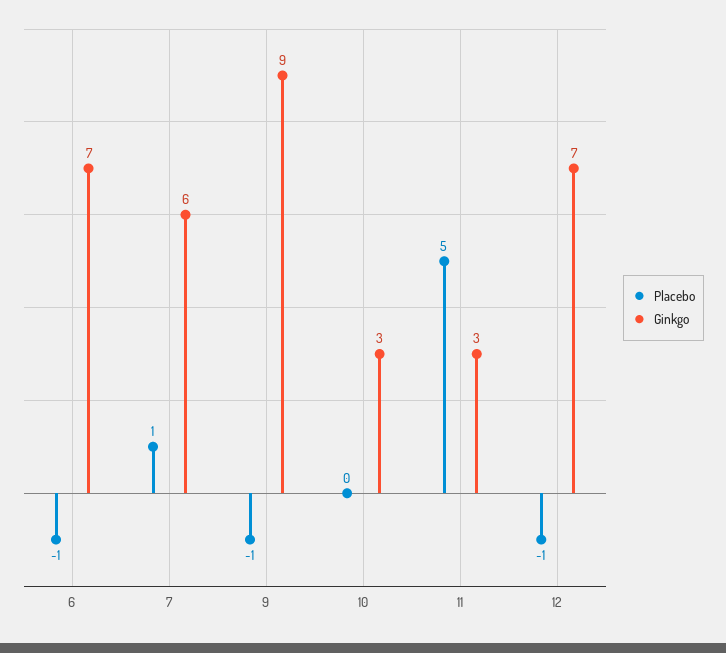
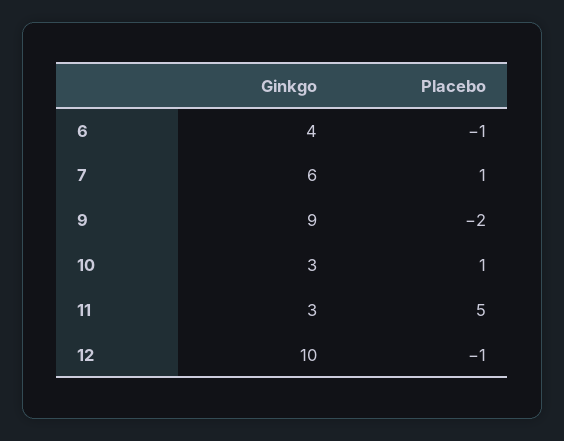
Ginkgo, 6: 7 -> 4
Placebo, 9: -1 -> -2
Placebo, 10: 0 -> 1
Ginkgo, 12: 7 -> 10

